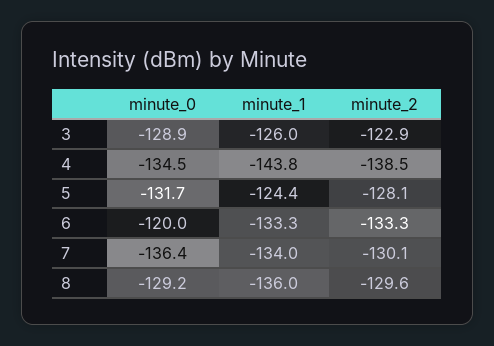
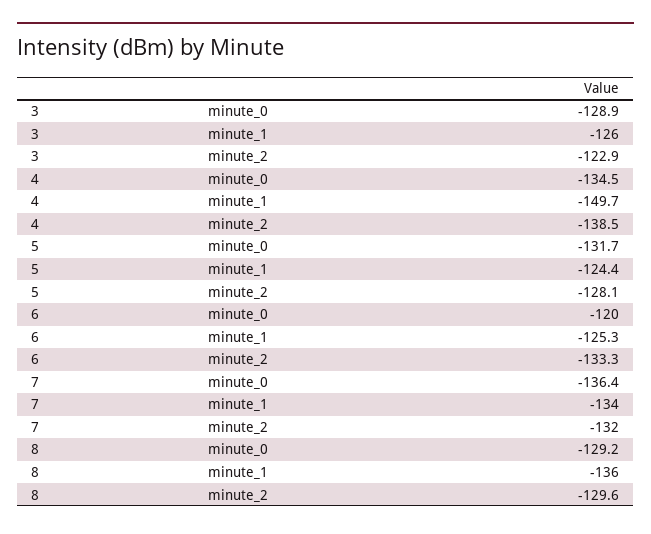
minute_1, 4: -143.8 -> -149.7
minute_1, 6: -133.3 -> -125.3
minute_2, 7: -130.1 -> -132

